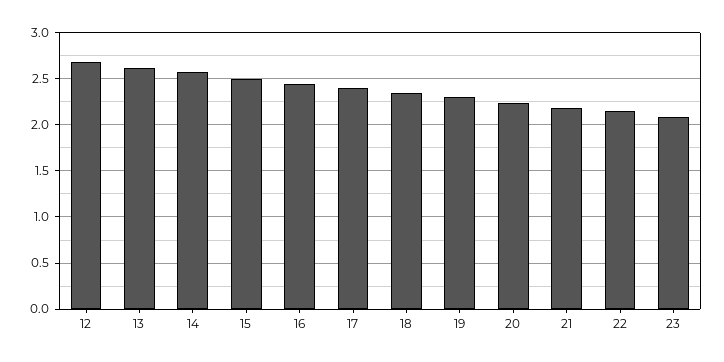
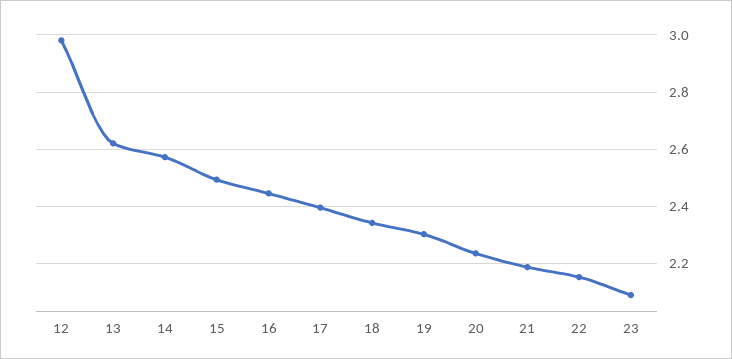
12: 2.7 -> 2.975

